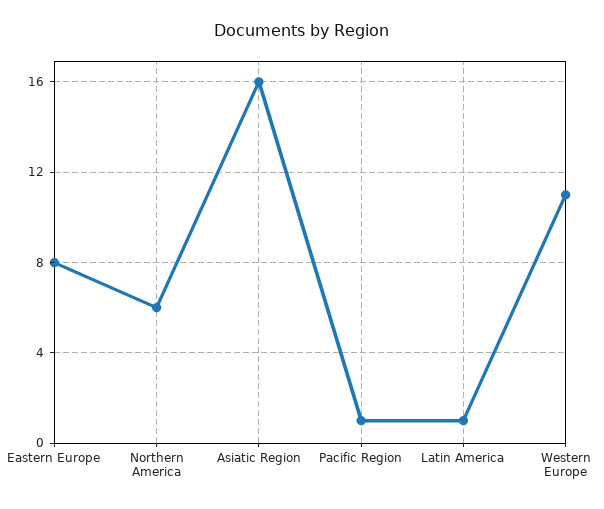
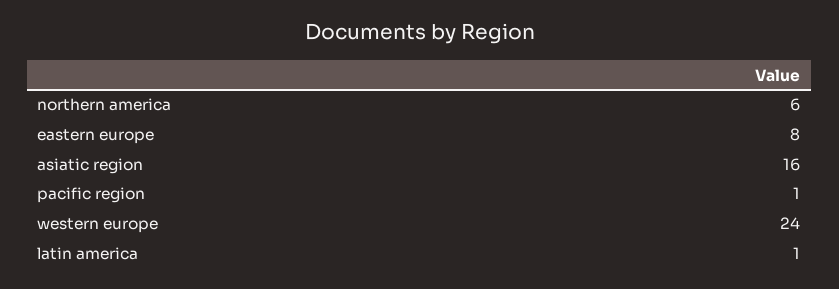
Western Europe: 11 -> 24

